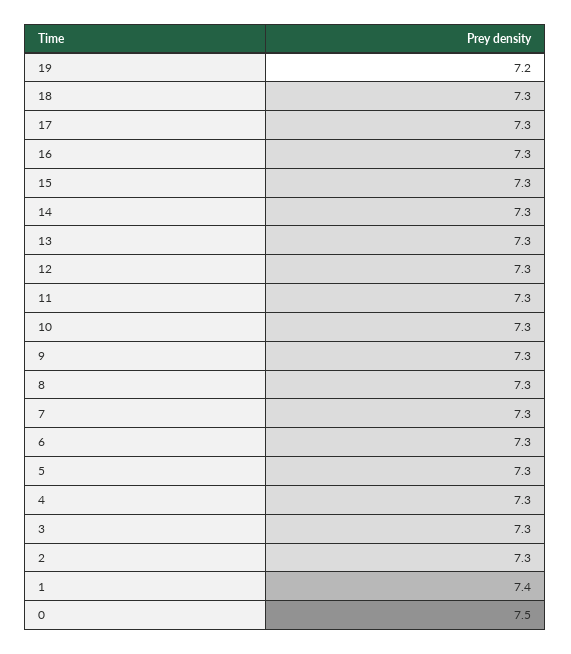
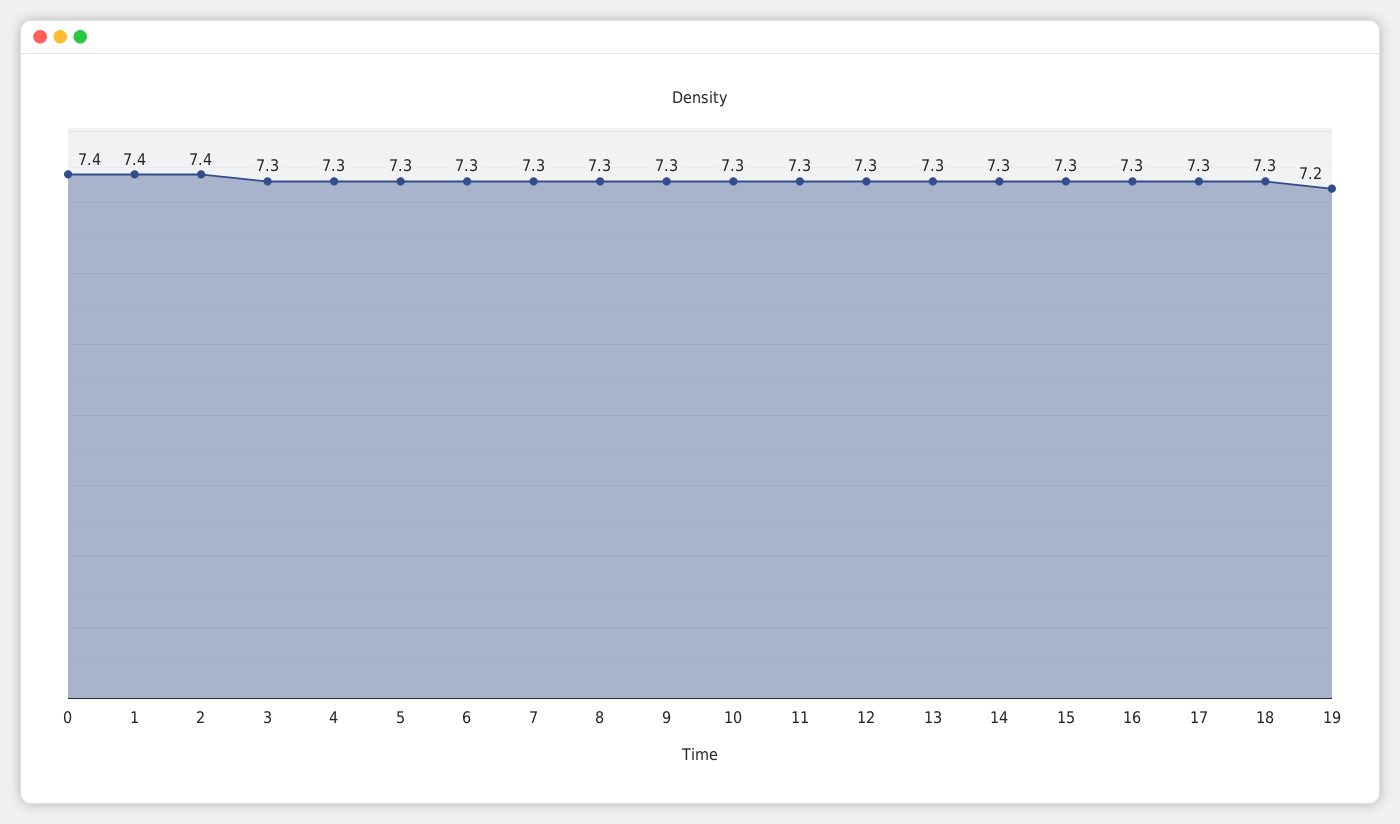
2: 7.3 -> 7.4
0: 7.5 -> 7.4

